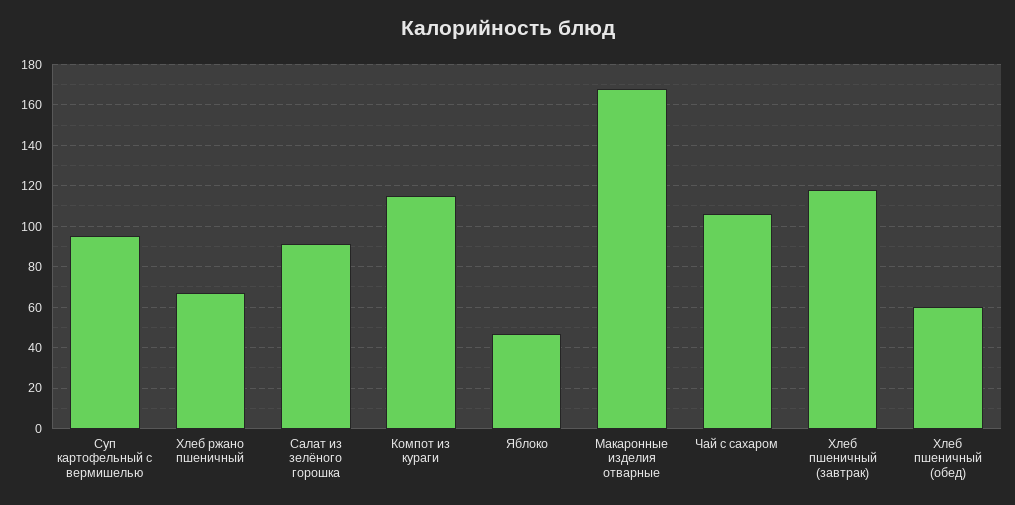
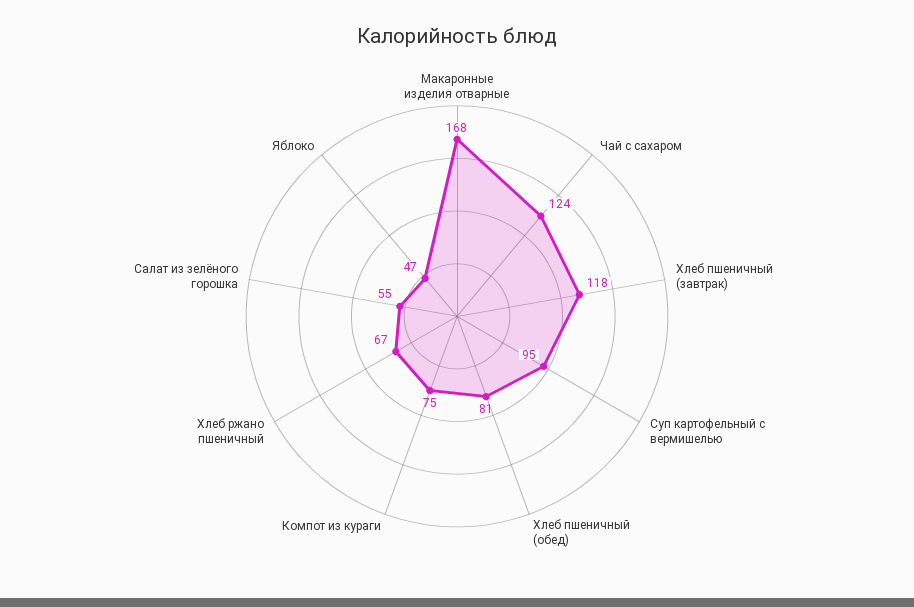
Салат из зелёного горошка: 90 -> 55
Компот из кураги: 115 -> 75
Чай с сахаром: 105 -> 124
Хлеб пшеничный (обед): 60 -> 81

